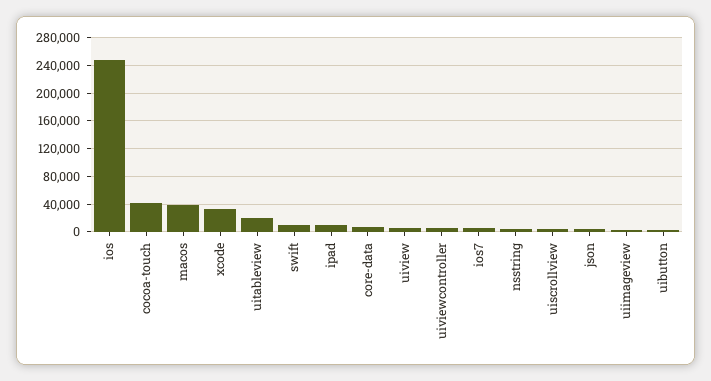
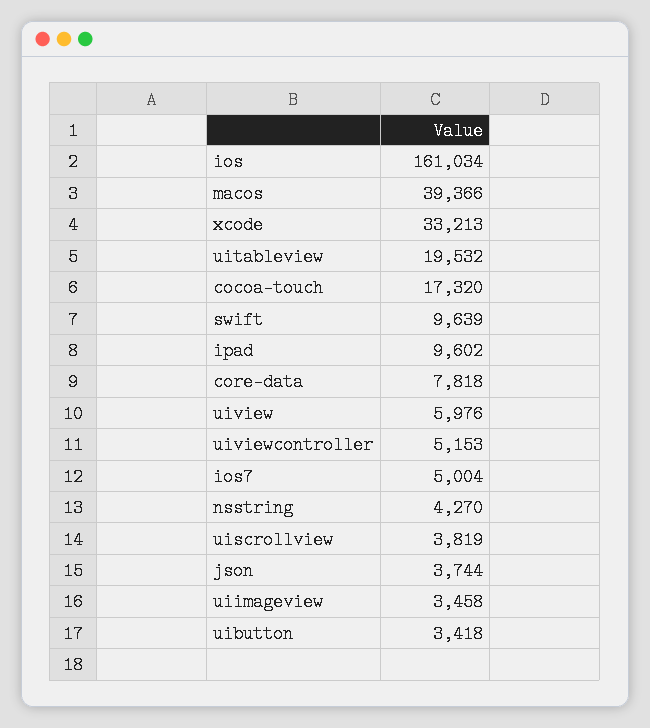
ios: 250000 -> 161034
cocoa-touch: 40000 -> 17320

